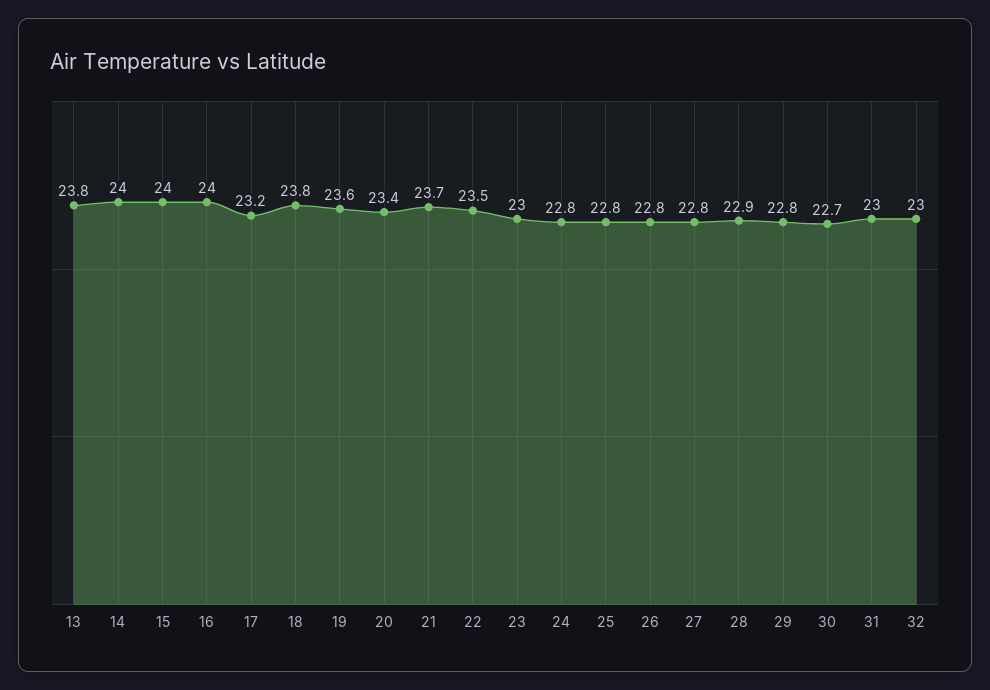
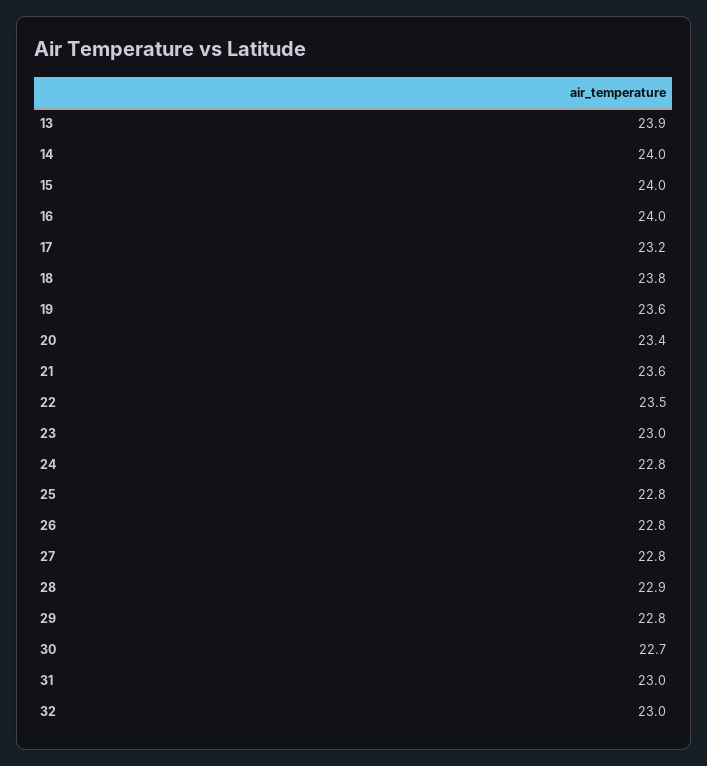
13: 23.8 -> 23.9
21: 23.7 -> 23.6

